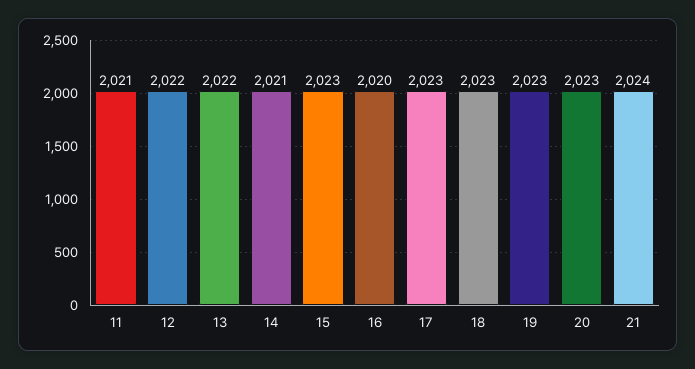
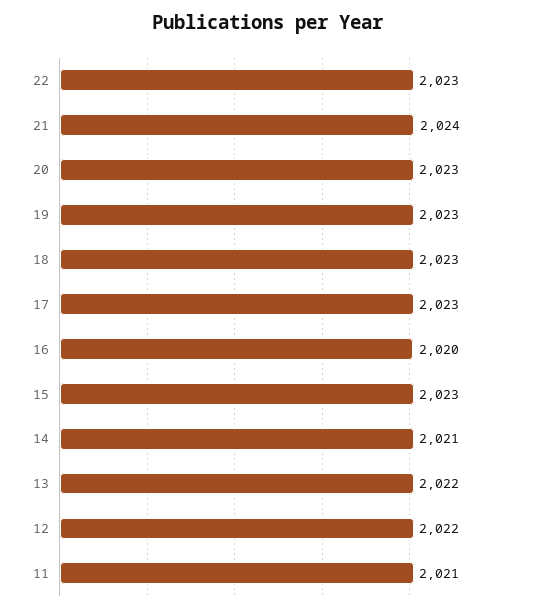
22: none -> 2023

